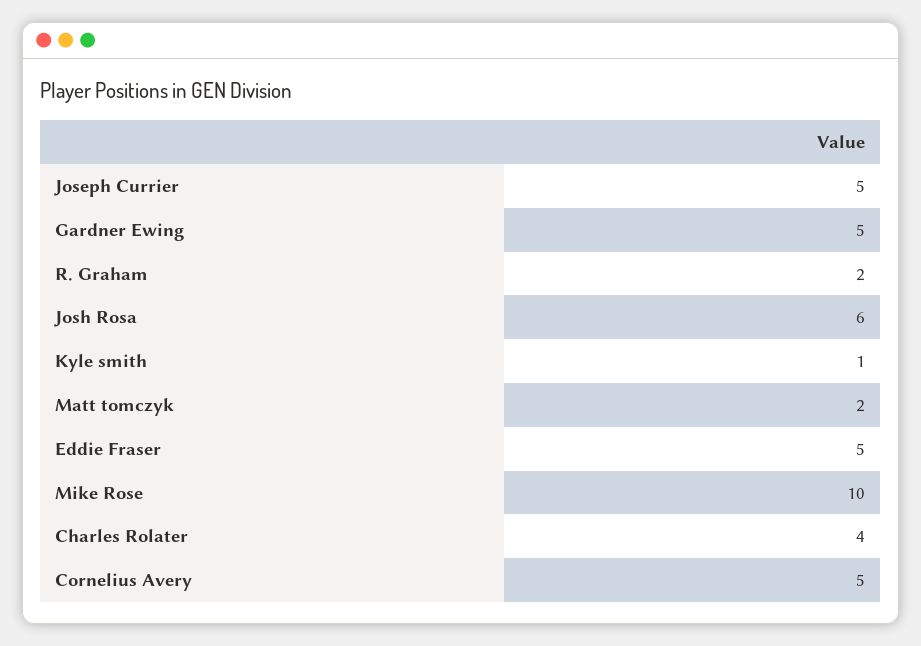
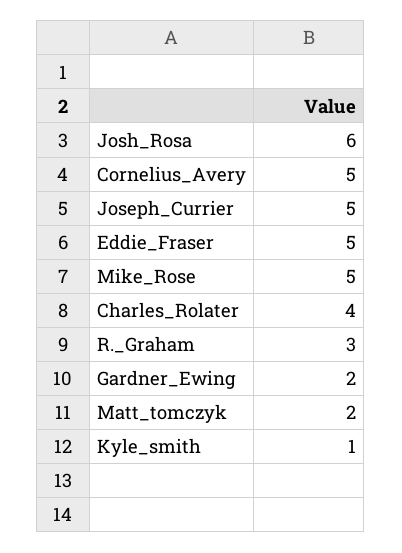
Gardner Ewing: 5 -> 2
R. Graham: 2 -> 3
Mike Rose: 10 -> 5

